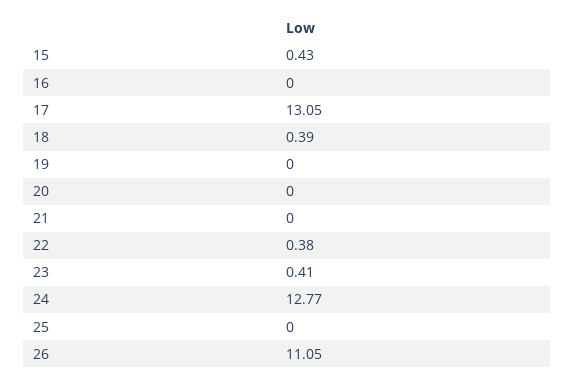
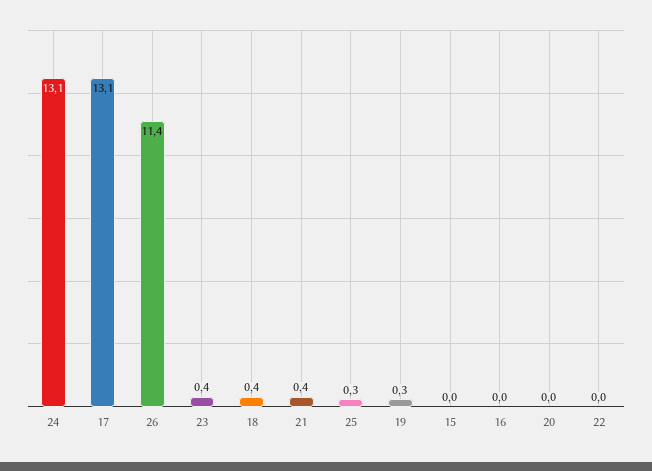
15: 0.43 -> 0
19: 0 -> 0.3
21: 0 -> 0.4
22: 0.38 -> 0
24: 12.77 -> 13.1
25: 0 -> 0.3
26: 11.05 -> 11.4

